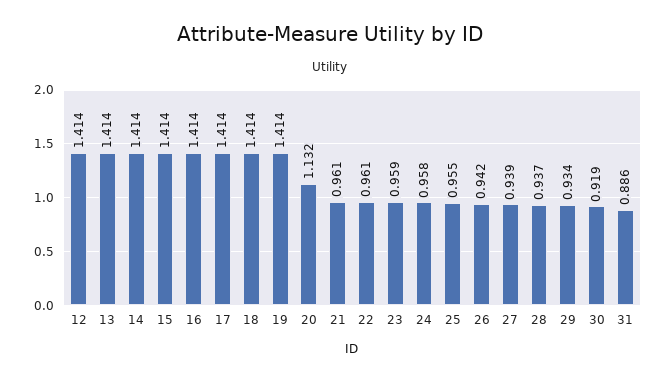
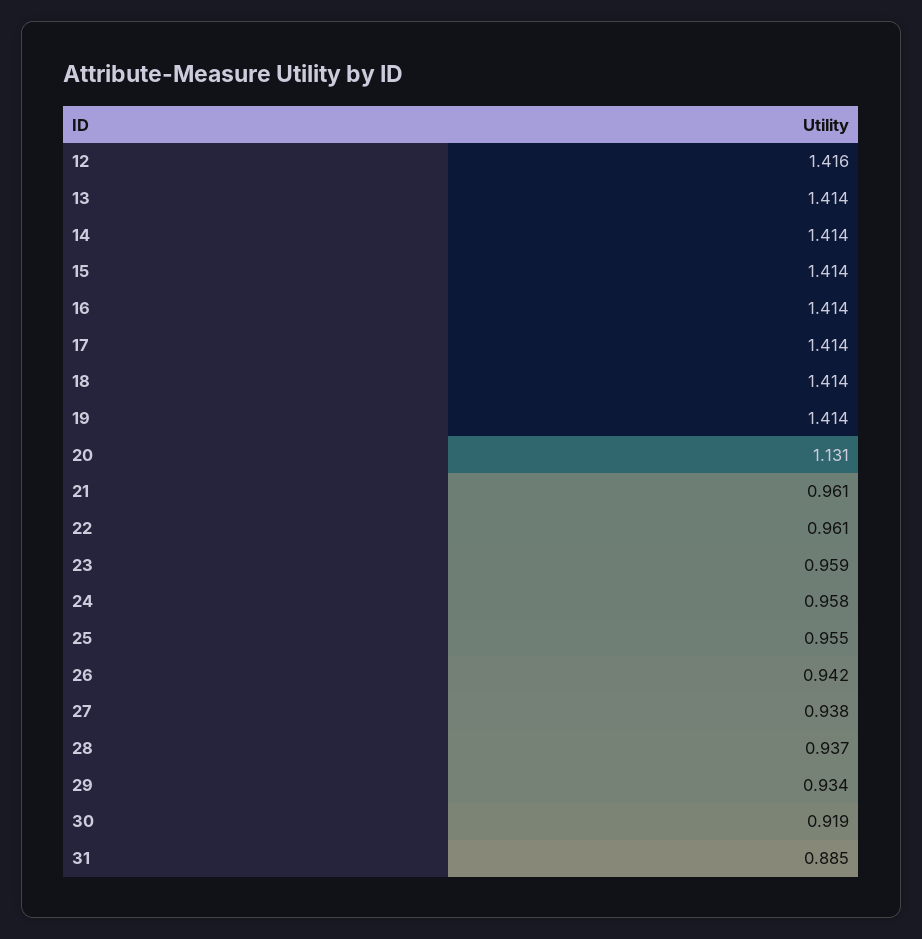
12: 1.414 -> 1.416
20: 1.132 -> 1.131
27: 0.939 -> 0.938
31: 0.886 -> 0.885

